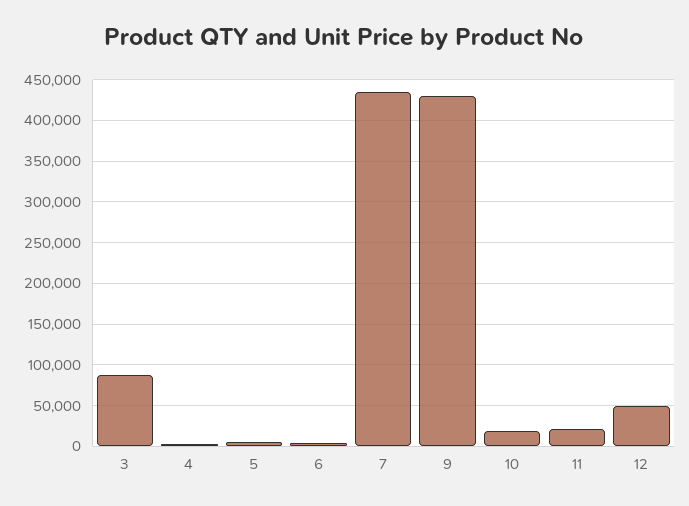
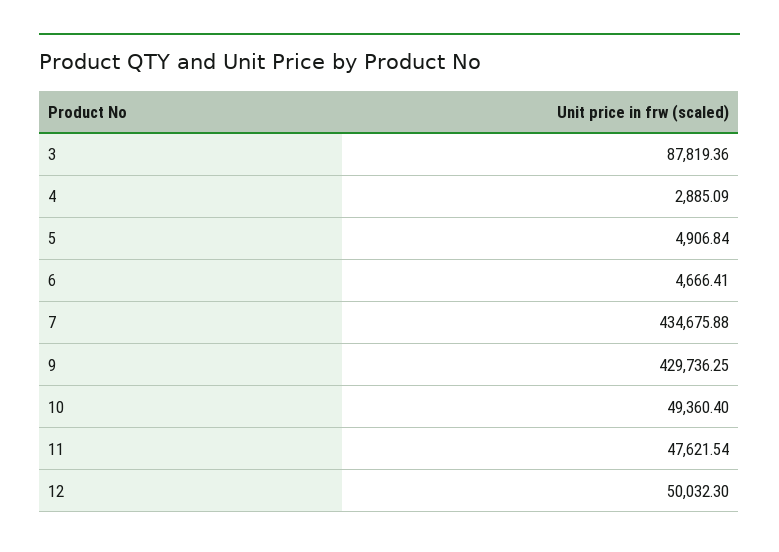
10: 20000 -> 49360.4
11: 20000 -> 47621.54

